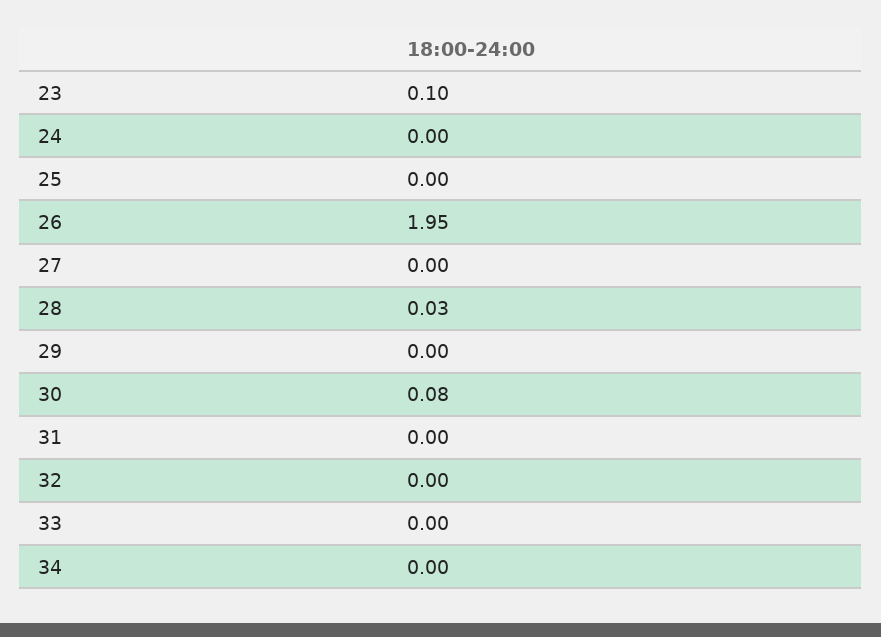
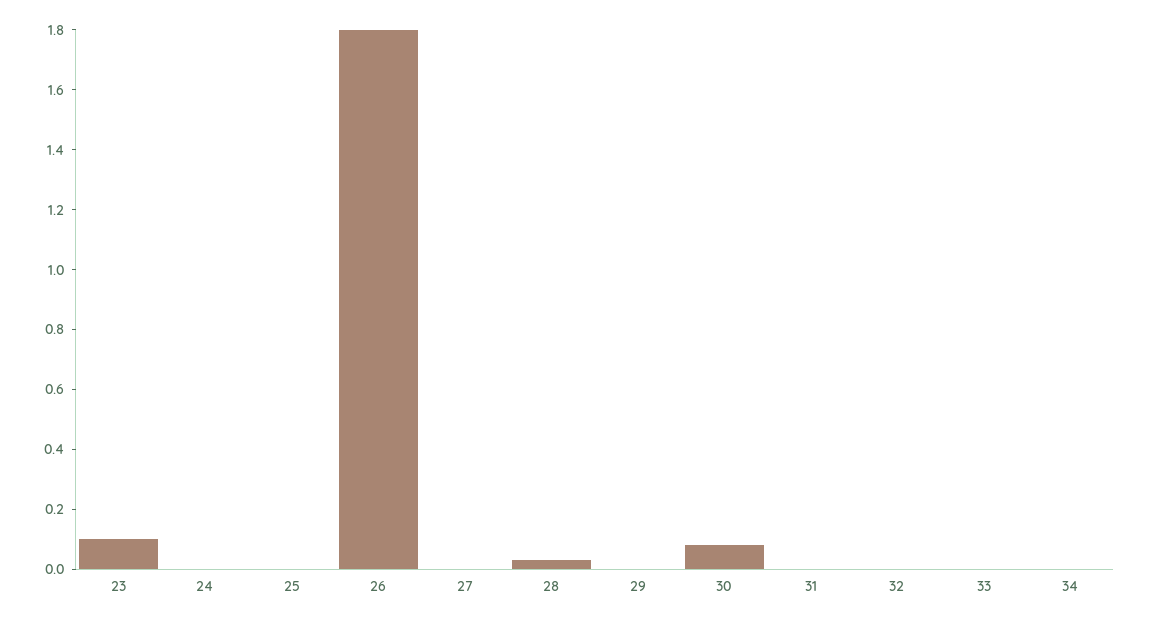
26: 1.95 -> 1.8

